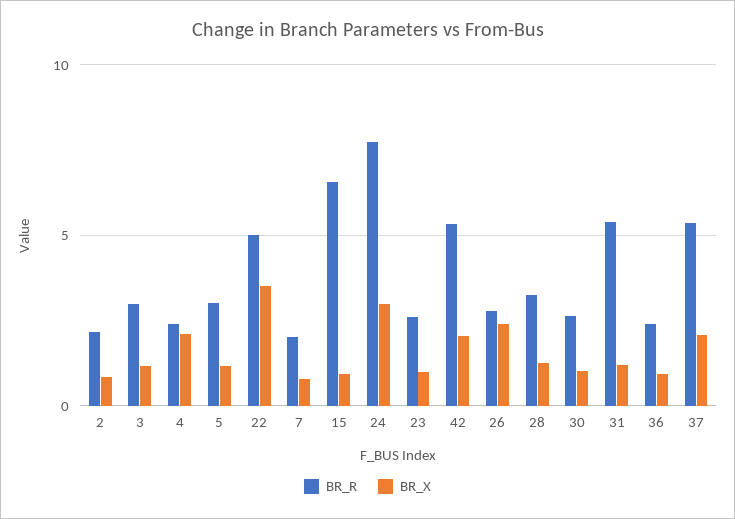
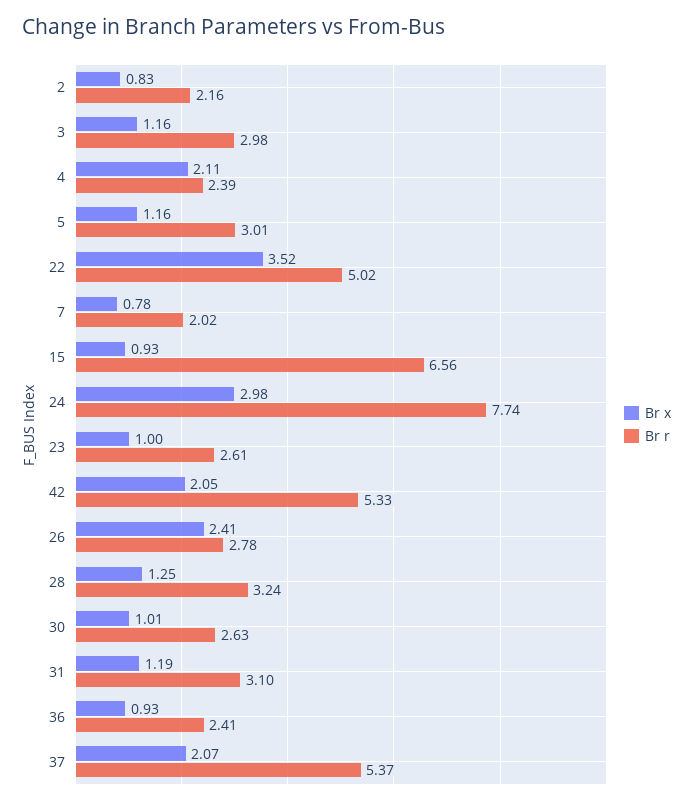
BR_R, 31: 5.5 -> 3.1

